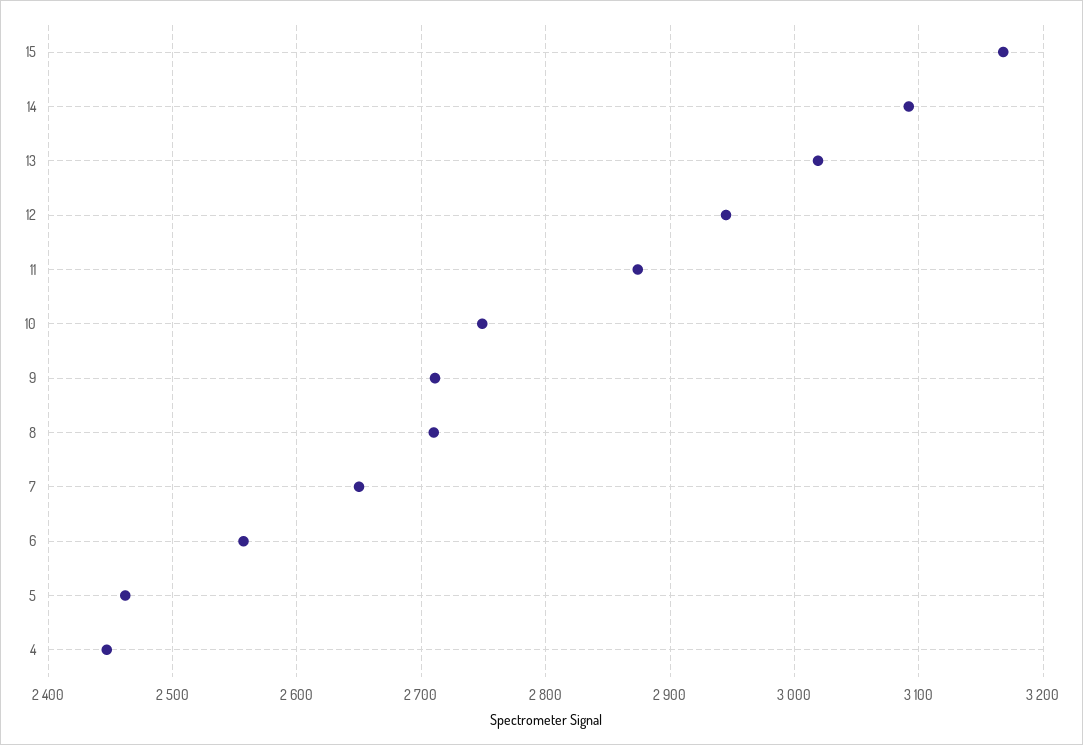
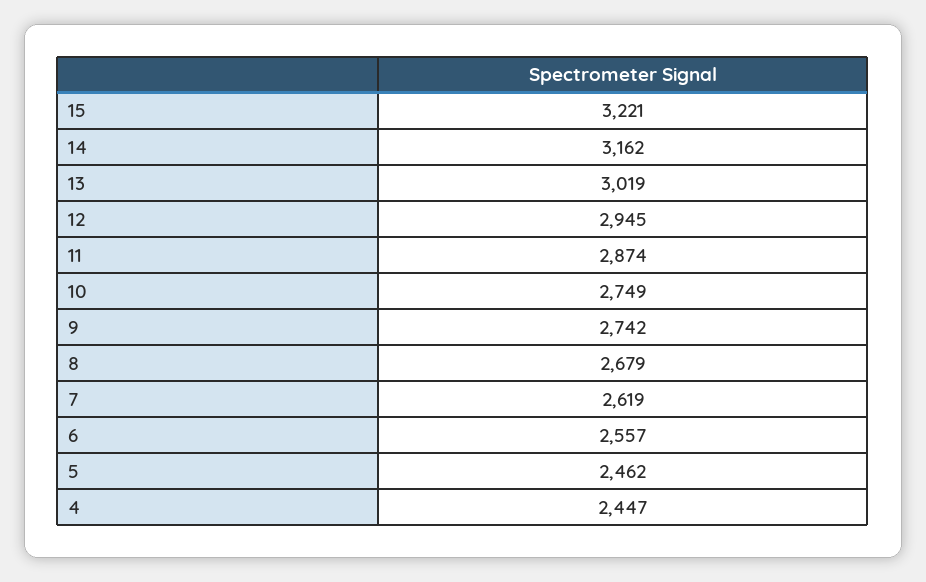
15: 3170 -> 3221
14: 3090 -> 3162
9: 2710 -> 2742
8: 2710 -> 2679
7: 2650 -> 2619

